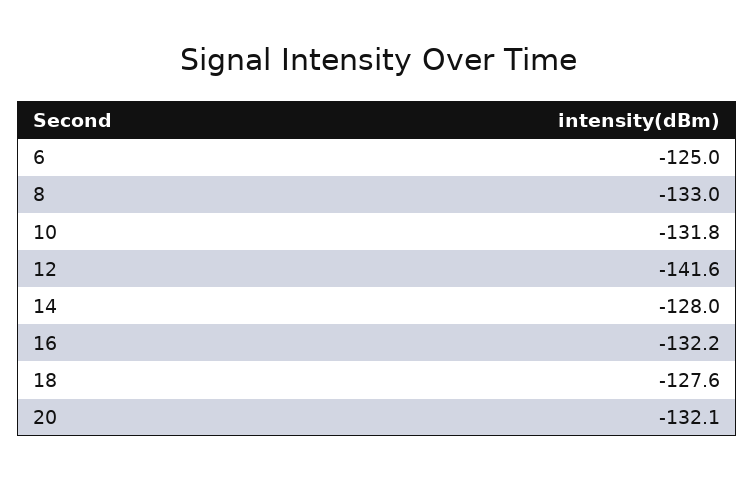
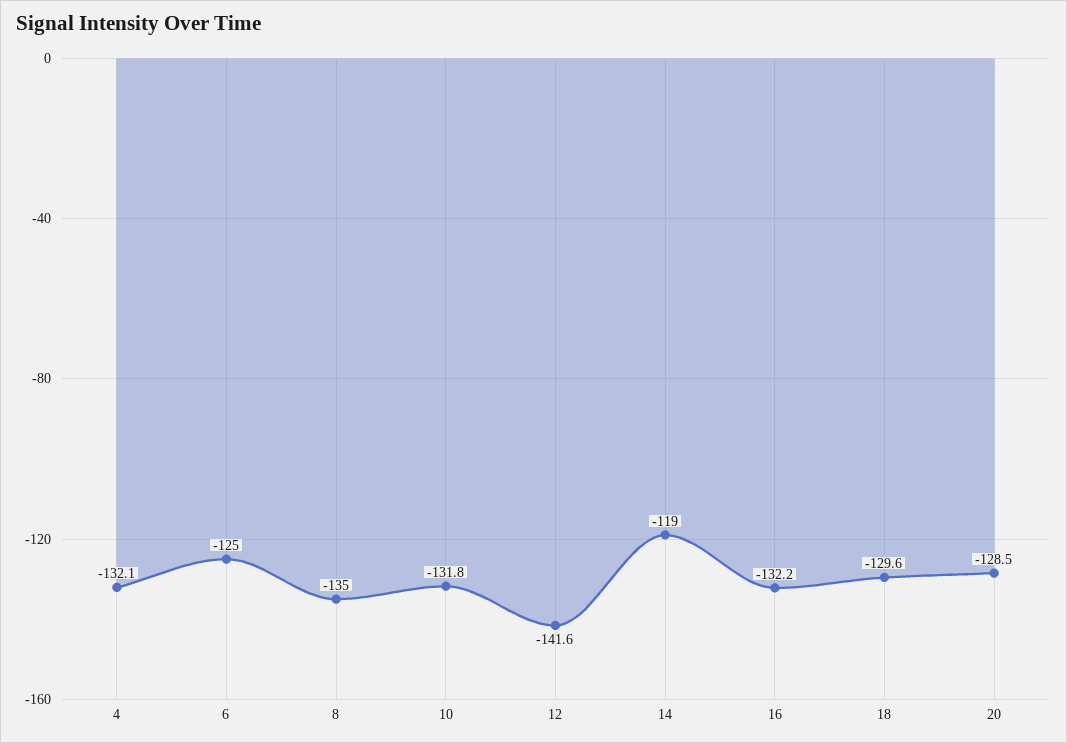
8: -133 -> -135
14: -128 -> -119
18: -127.6 -> -129.6
20: -132.1 -> -128.5
4: none -> -132.1

